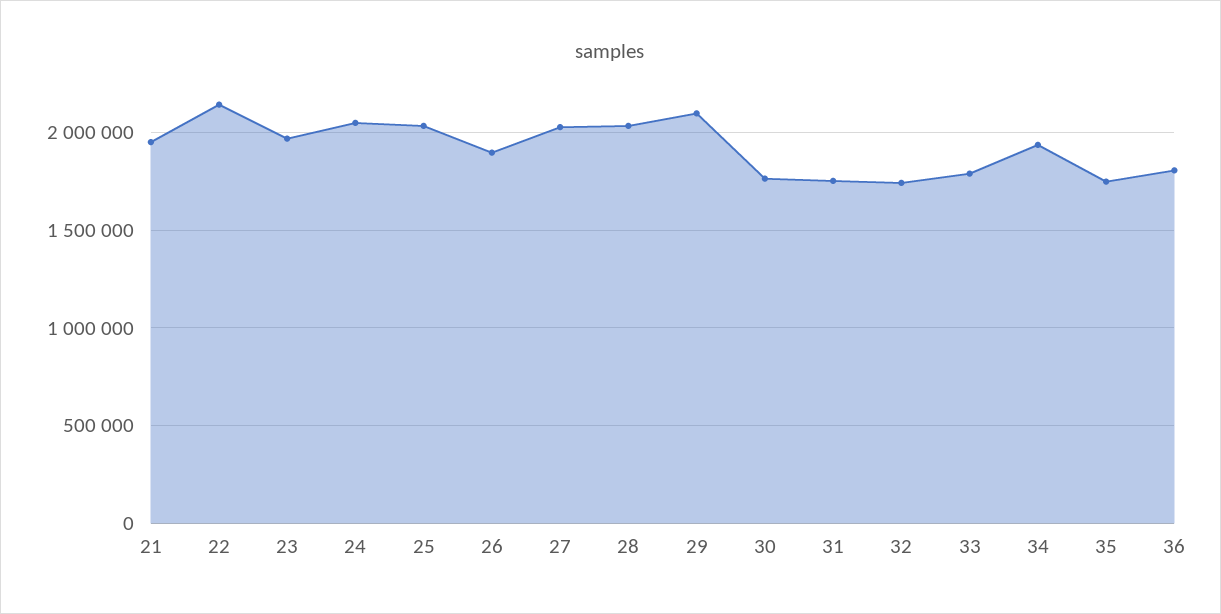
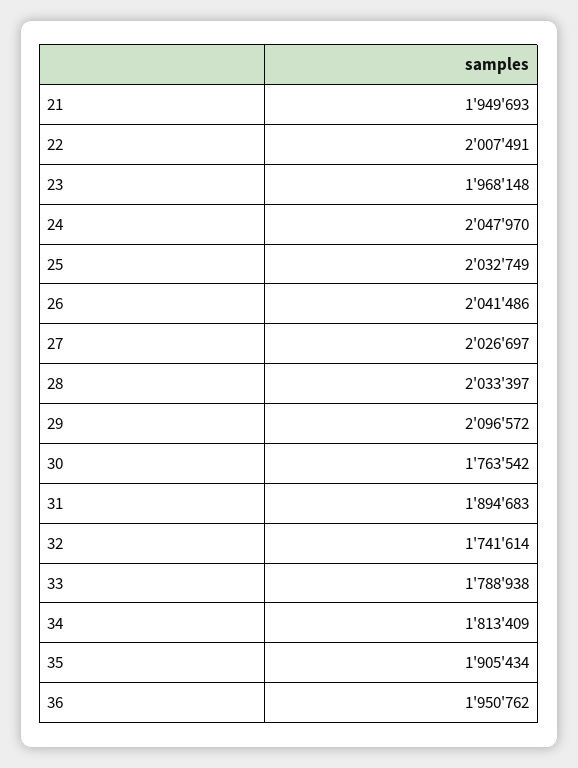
22: 2150000 -> 2007491
26: 1900000 -> 2041486
31: 1750000 -> 1894683
34: 1950000 -> 1813409
35: 1750000 -> 1905434
36: 1800000 -> 1950762

